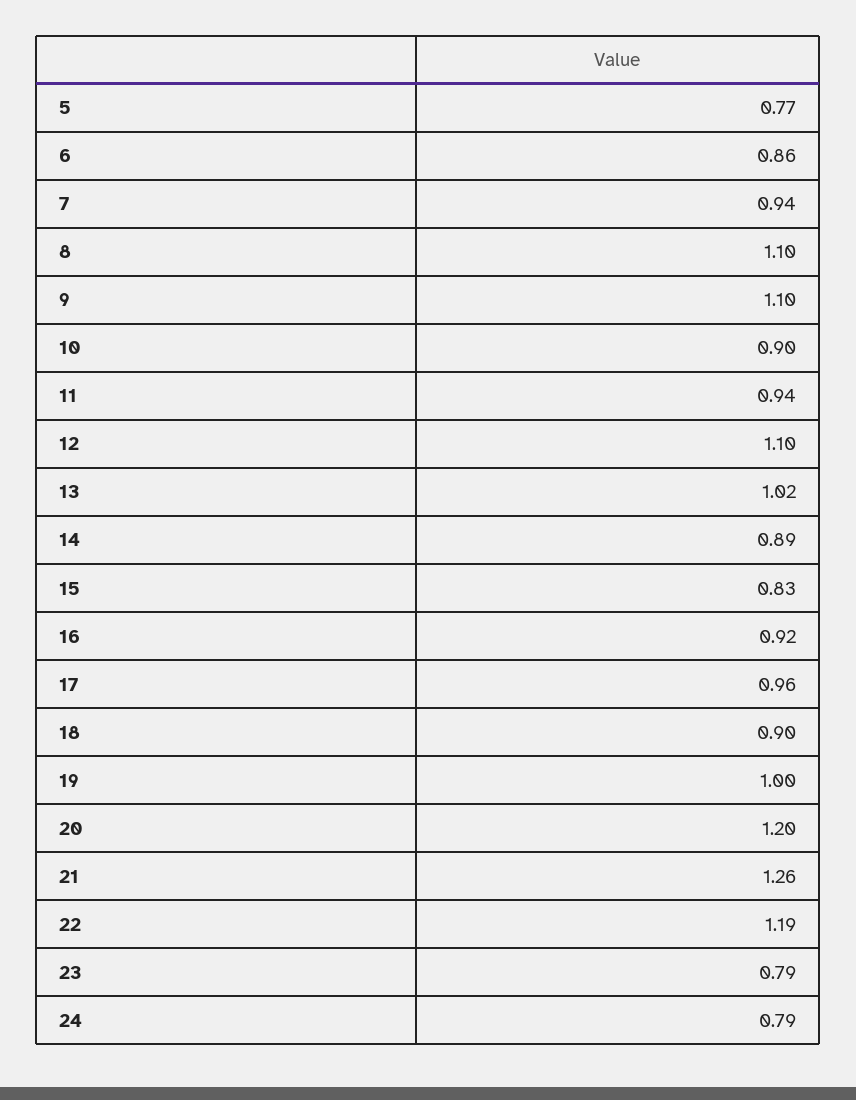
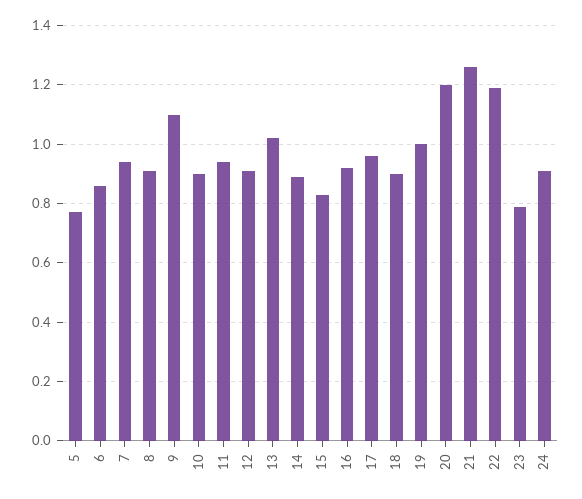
8: 1.1 -> 0.9
12: 1.1 -> 0.9
24: 0.79 -> 0.9

